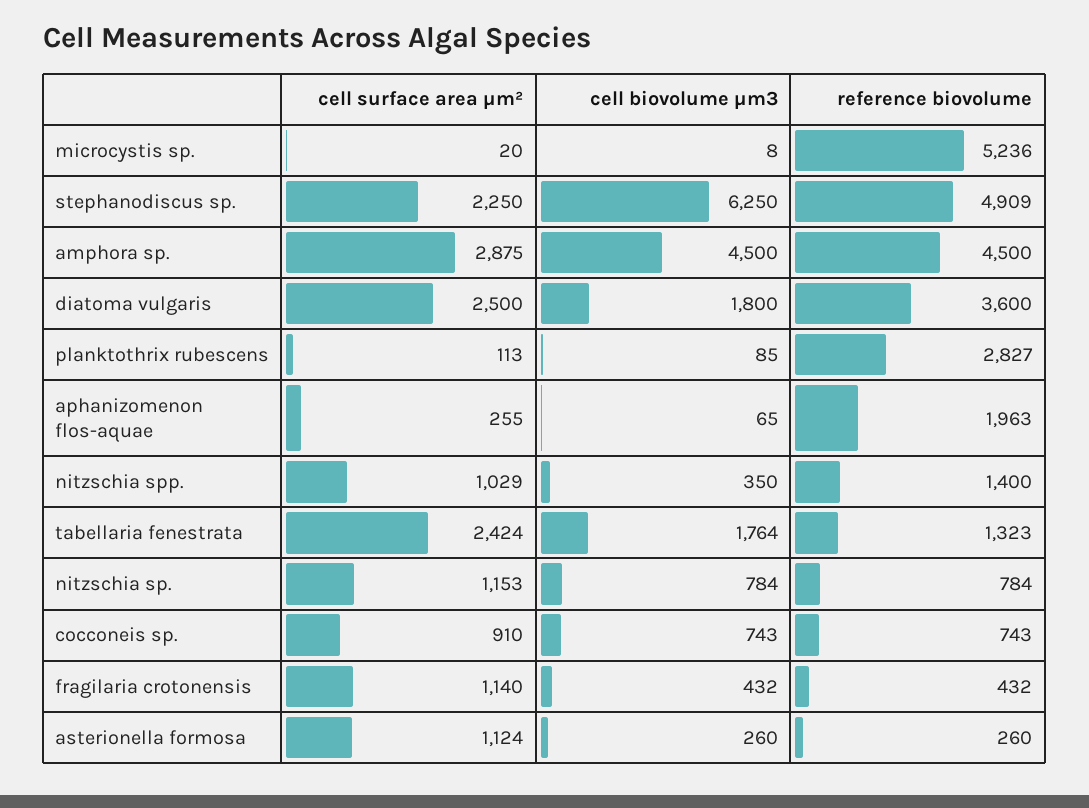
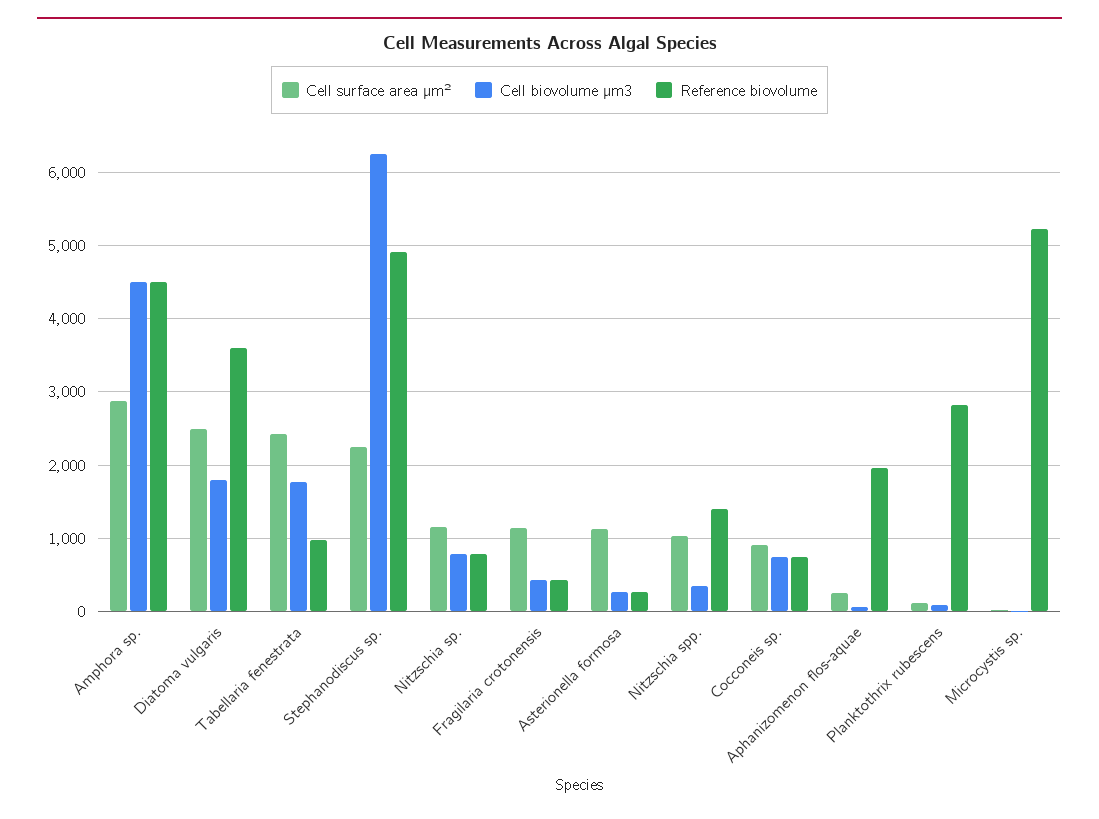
reference biovolume, tabellaria fenestrata: 1323 -> 1000

